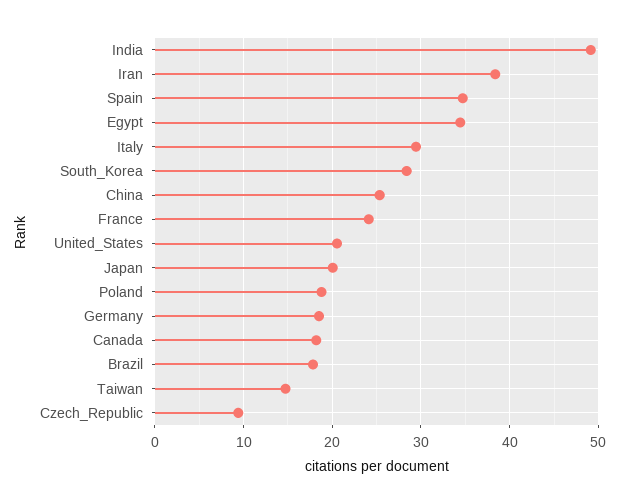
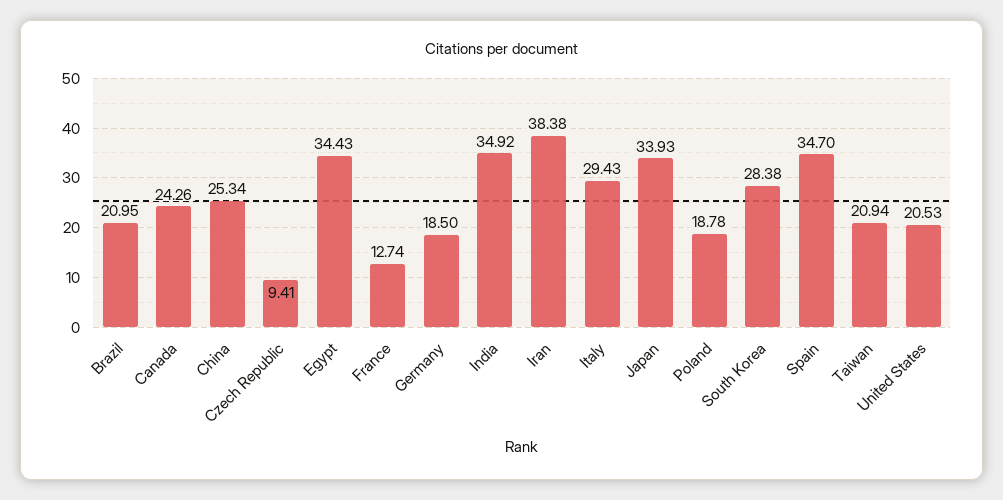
India: 49 -> 34.92
France: 24 -> 12.74
Japan: 20 -> 33.93
Canada: 18 -> 24.26
Brazil: 18 -> 20.95
Taiwan: 15 -> 20.94

